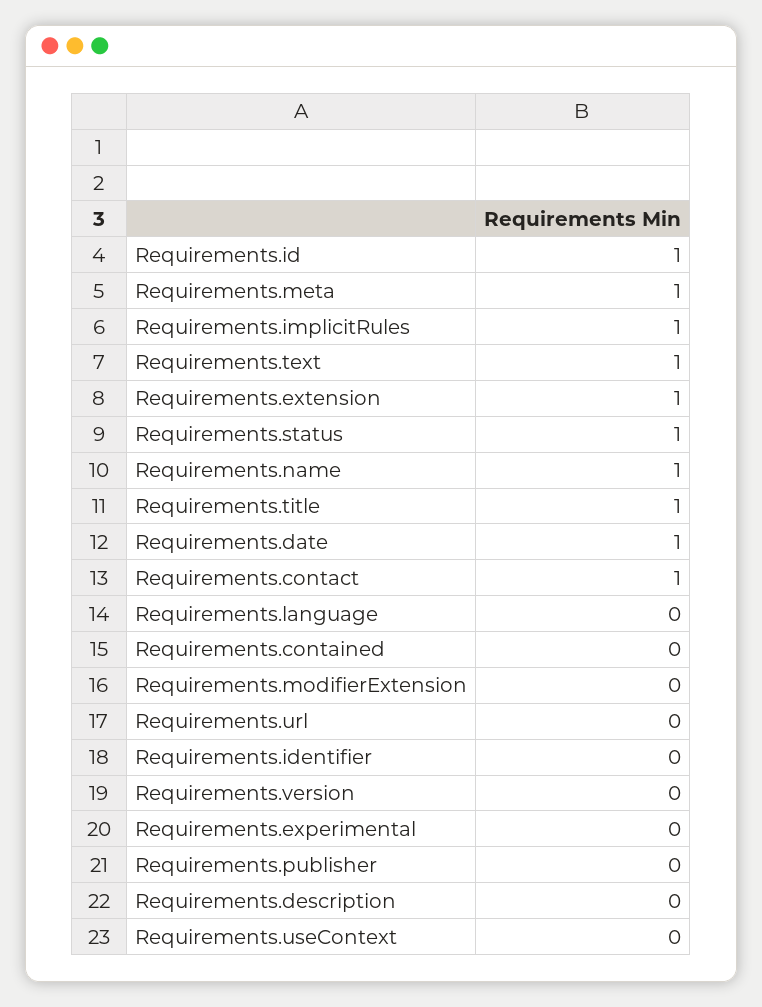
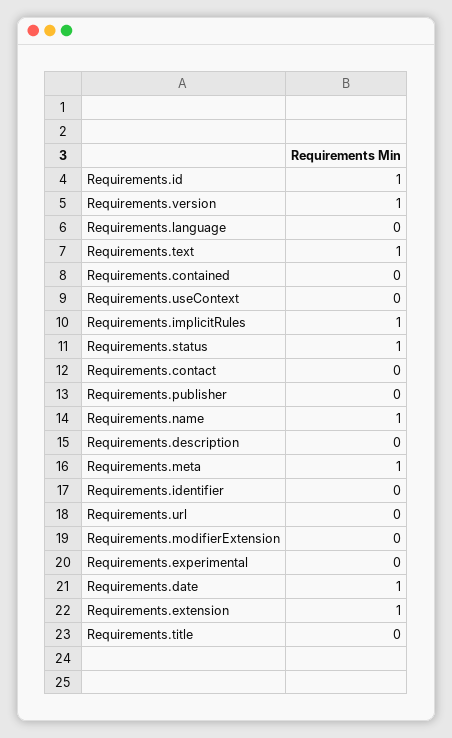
Requirements.title: 1 -> 0
Requirements.contact: 1 -> 0
Requirements.version: 0 -> 1

